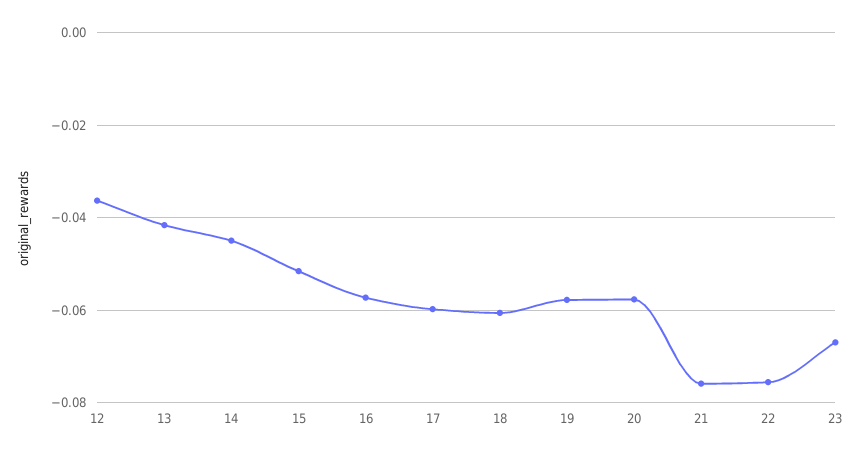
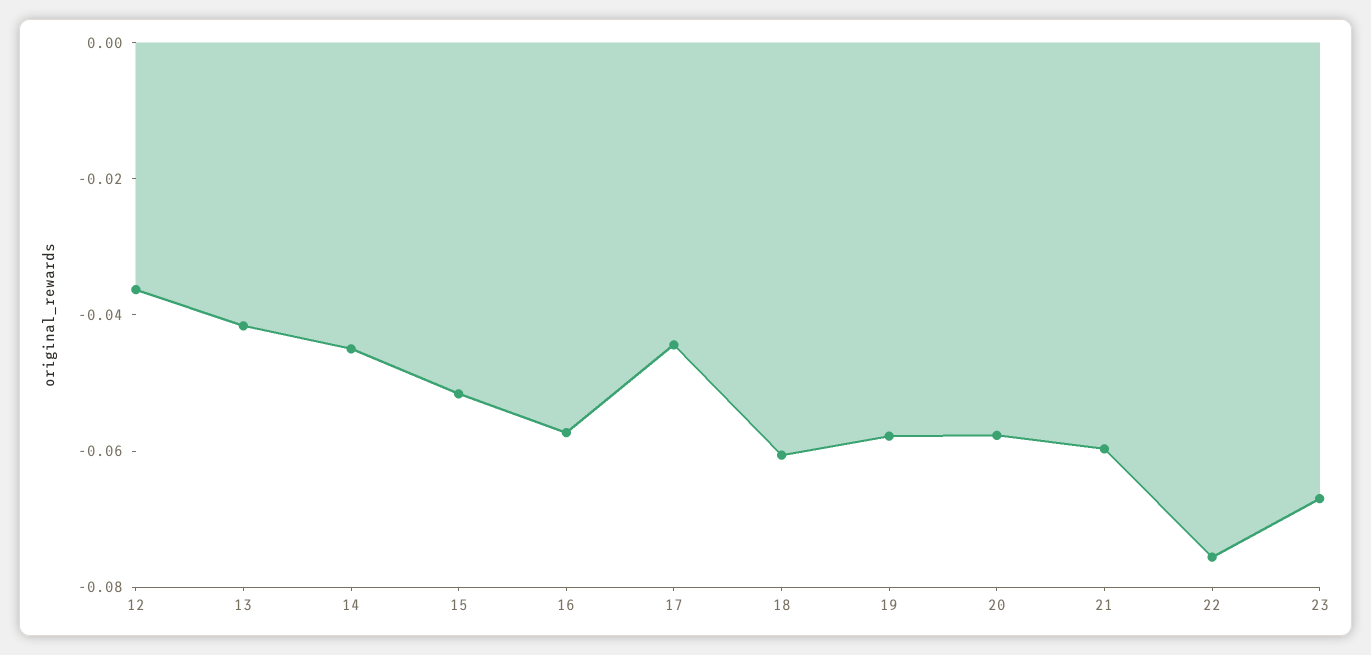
17: -0.06 -> -0.045
21: -0.076 -> -0.06

